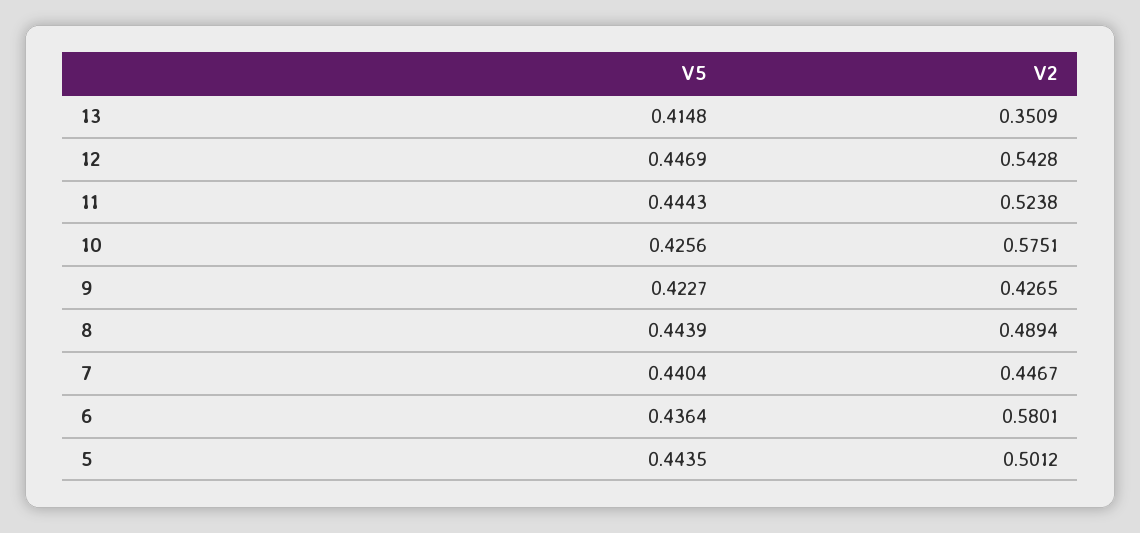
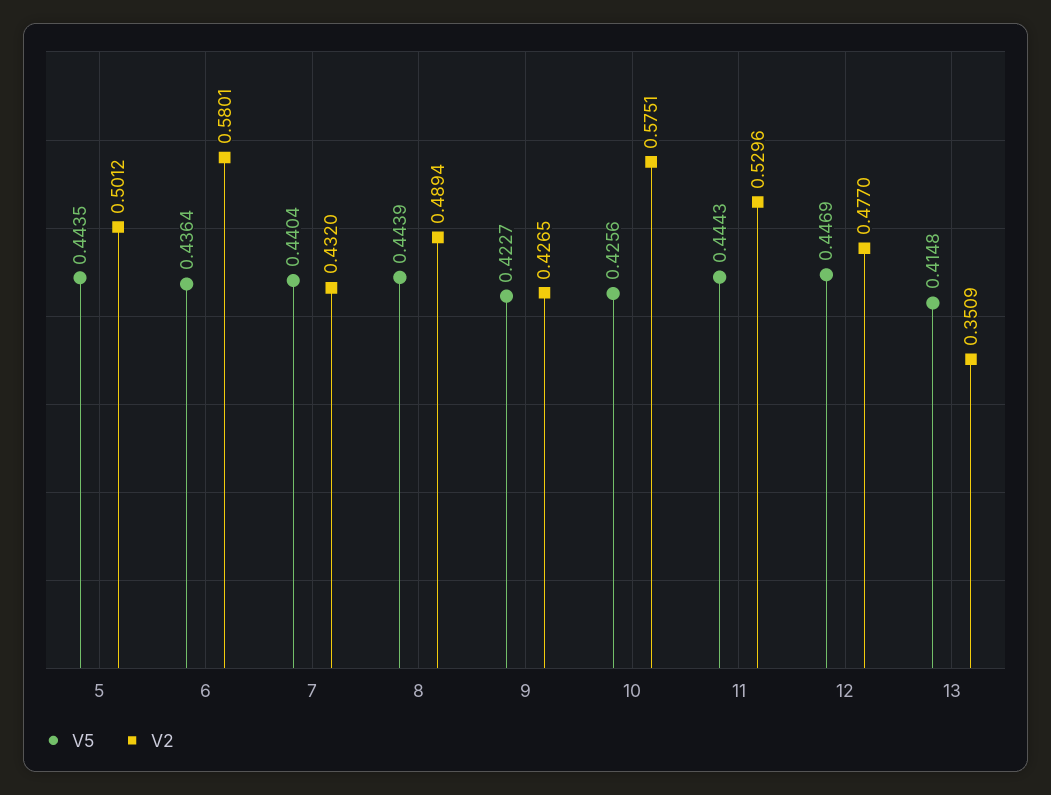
V2, 12: 0.5428 -> 0.477
V2, 11: 0.5238 -> 0.5296
V2, 7: 0.4467 -> 0.432

